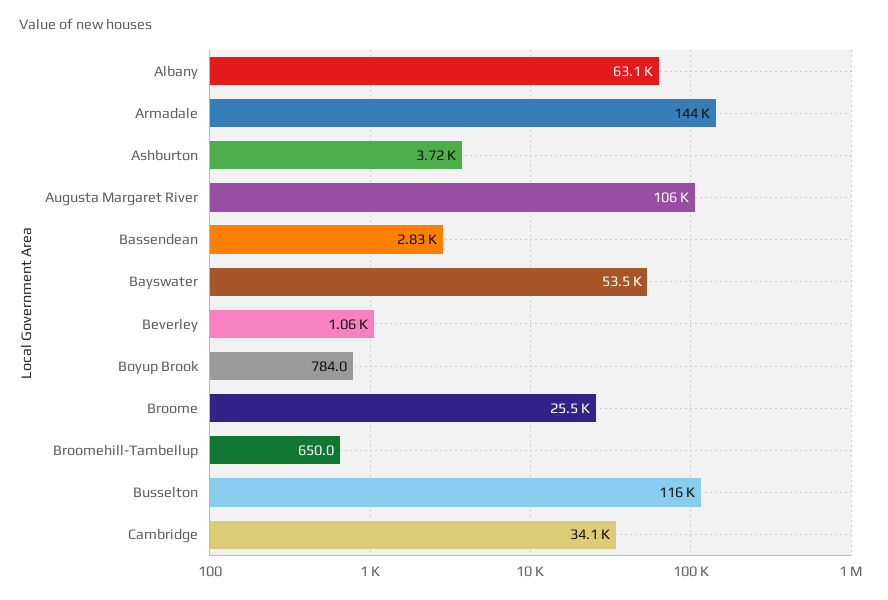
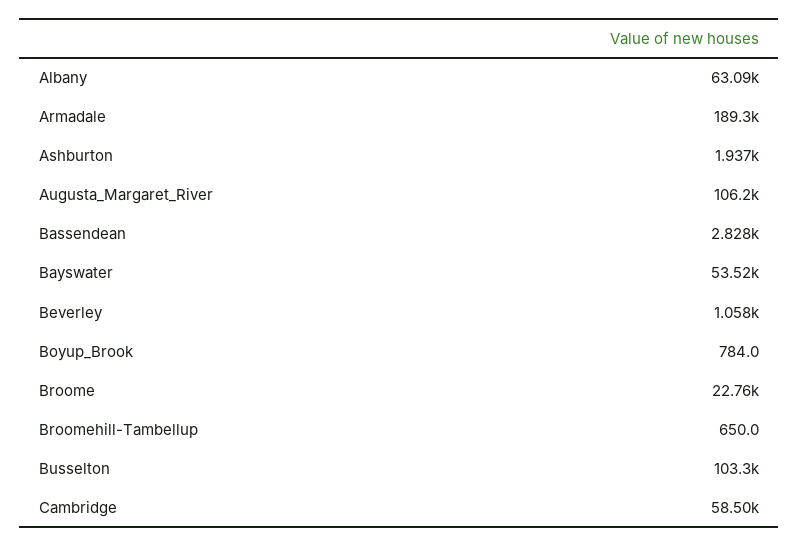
Armadale: 144000 -> 189300
Ashburton: 3720 -> 1937
Broome: 25500 -> 22760
Busselton: 116000 -> 103300
Cambridge: 34100 -> 58500

